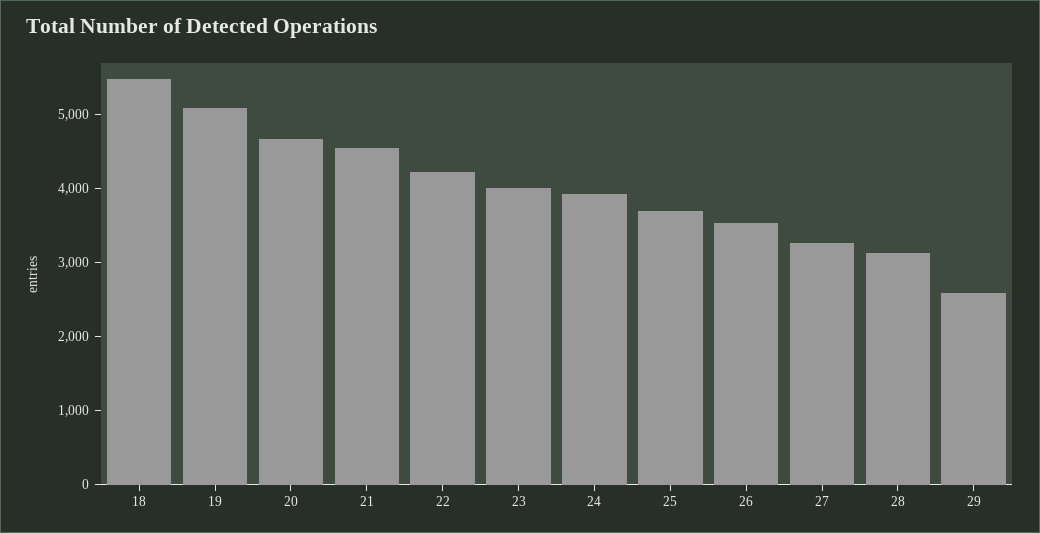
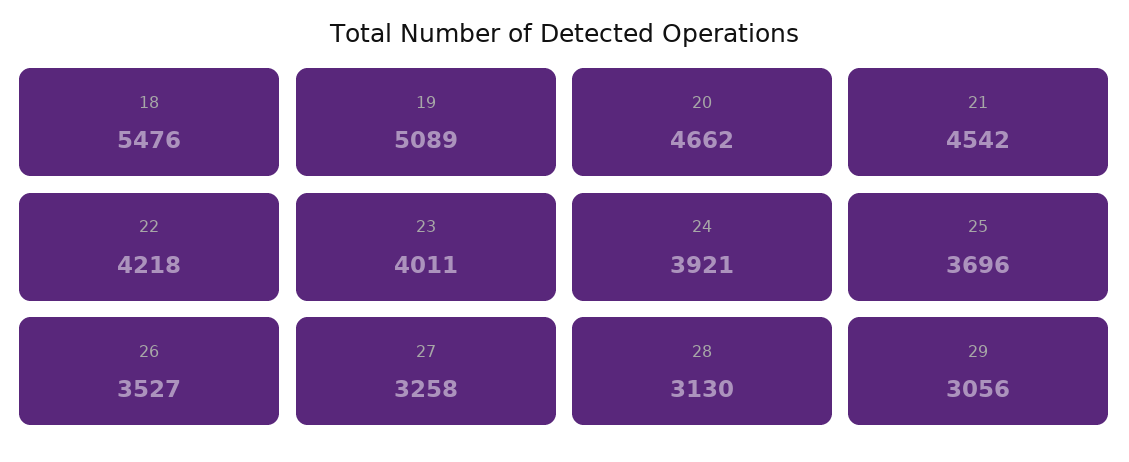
29: 2600 -> 3056

